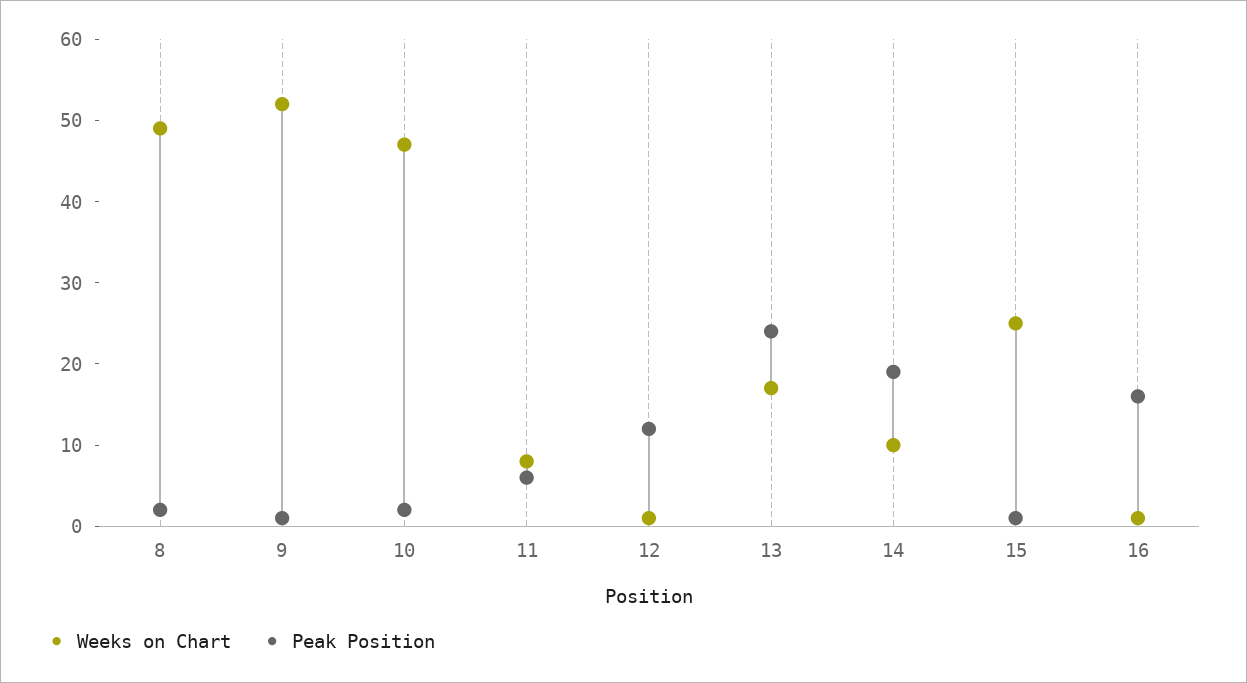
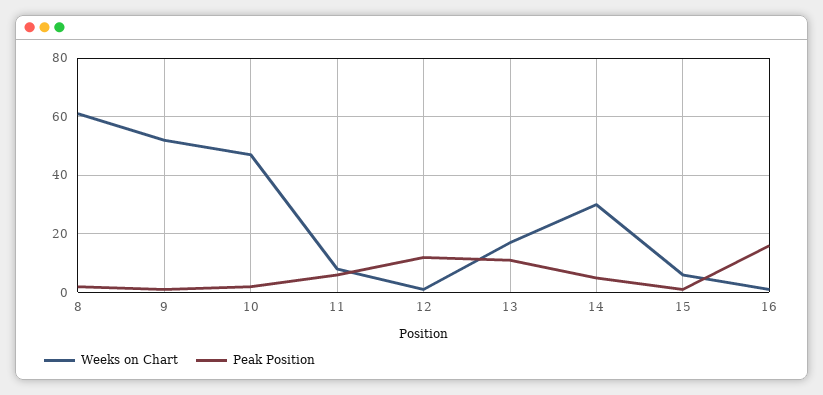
Weeks on Chart, 8: 49 -> 60
Peak Position, 13: 24 -> 10
Weeks on Chart, 14: 10 -> 30
Peak Position, 14: 19 -> 5
Weeks on Chart, 15: 25 -> 5

